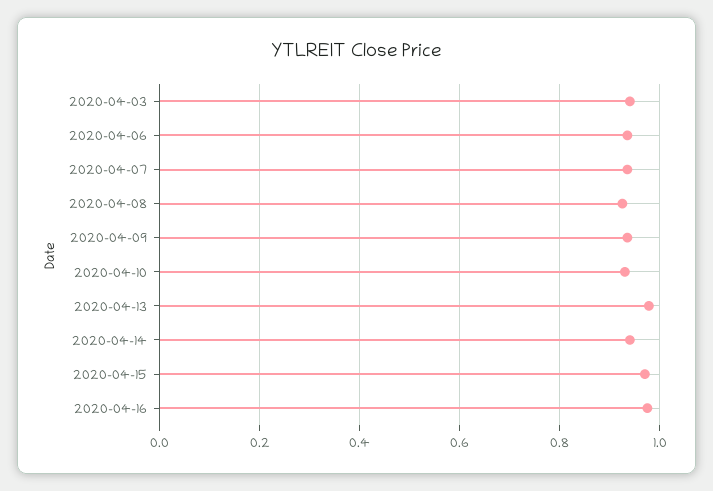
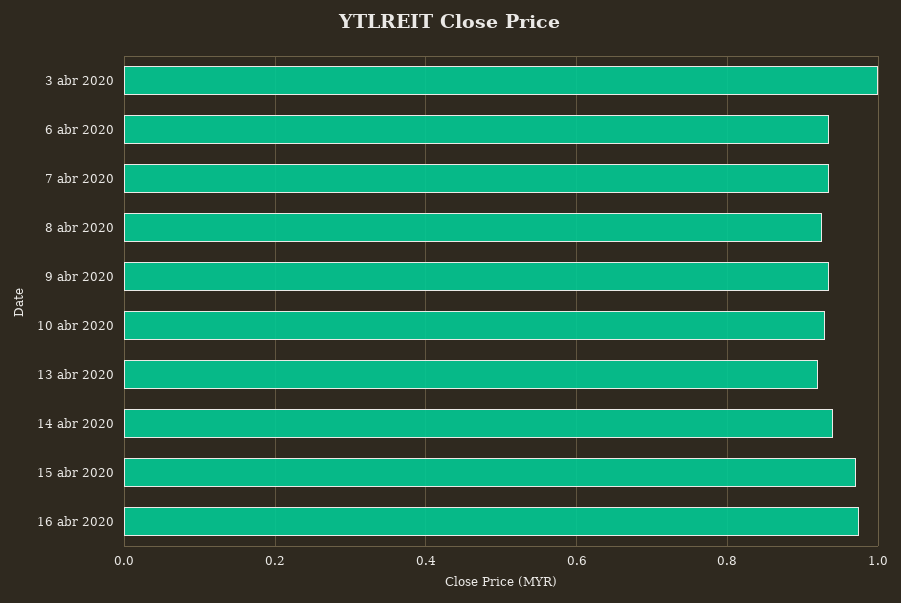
2020-04-03: 0.94 -> 1
2020-04-13: 0.98 -> 0.92

